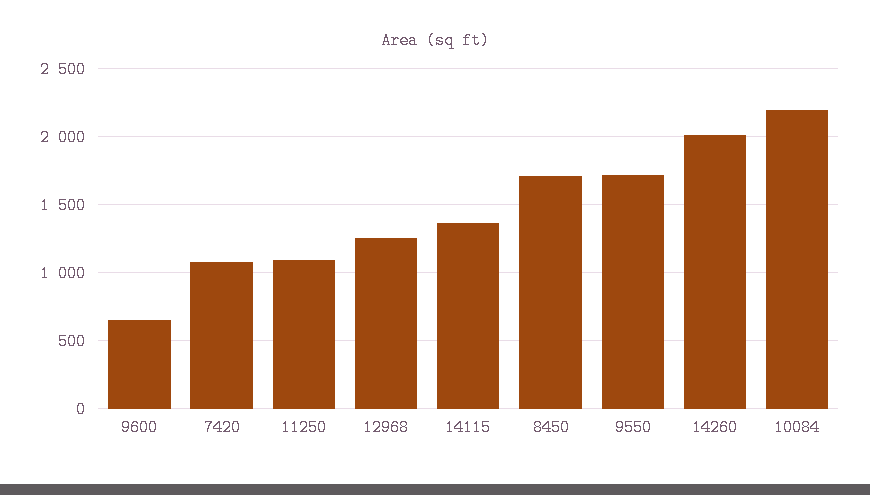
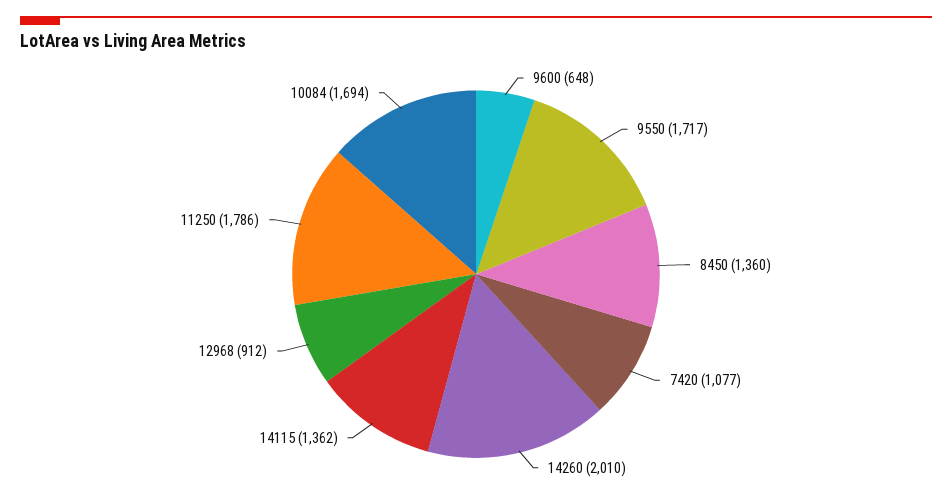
11250: 1100 -> 1786
12968: 1250 -> 912
8450: 1700 -> 1360
10084: 2200 -> 1694

